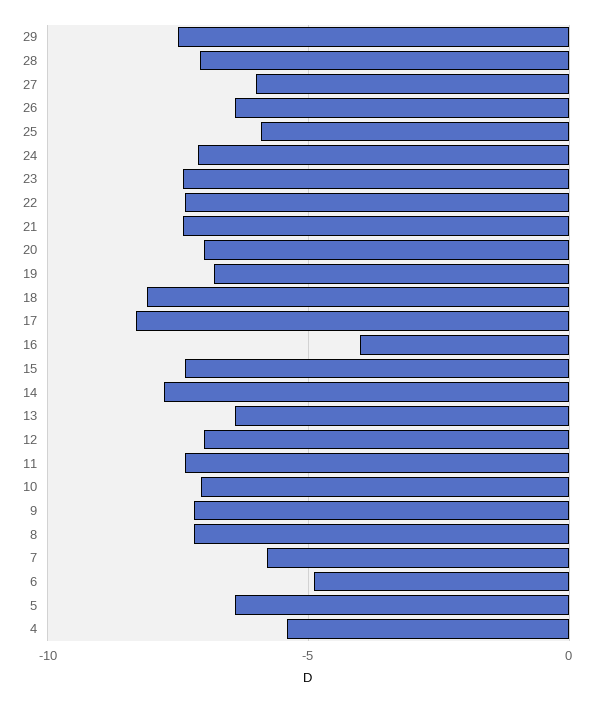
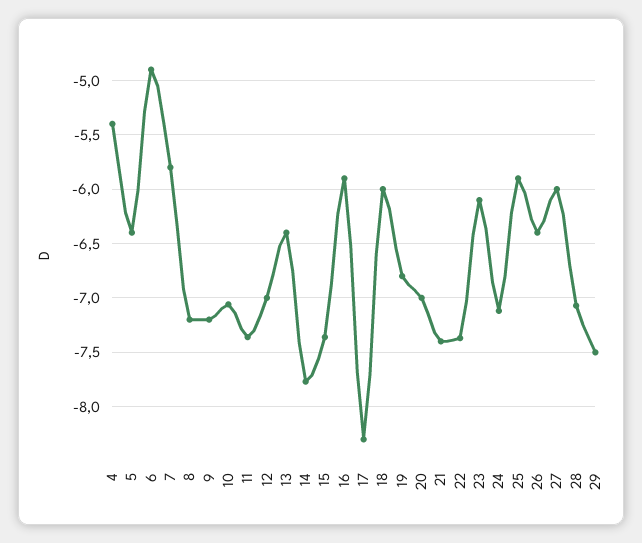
23: -7.5 -> -6.1
18: -8 -> -6
16: -4 -> -5.9

